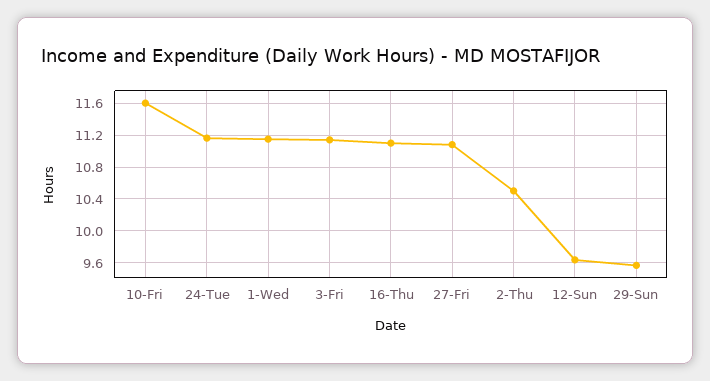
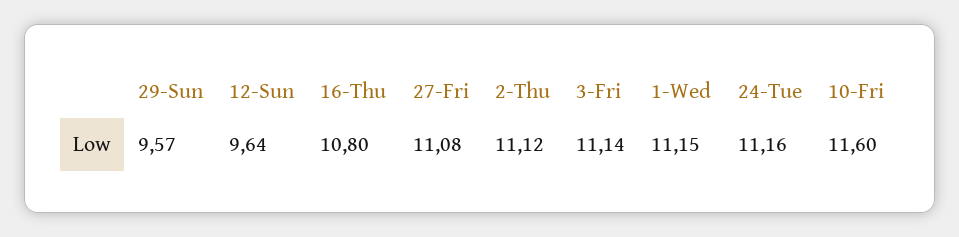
16-Thu: 11.1 -> 10.8
2-Thu: 10.5 -> 11.12

